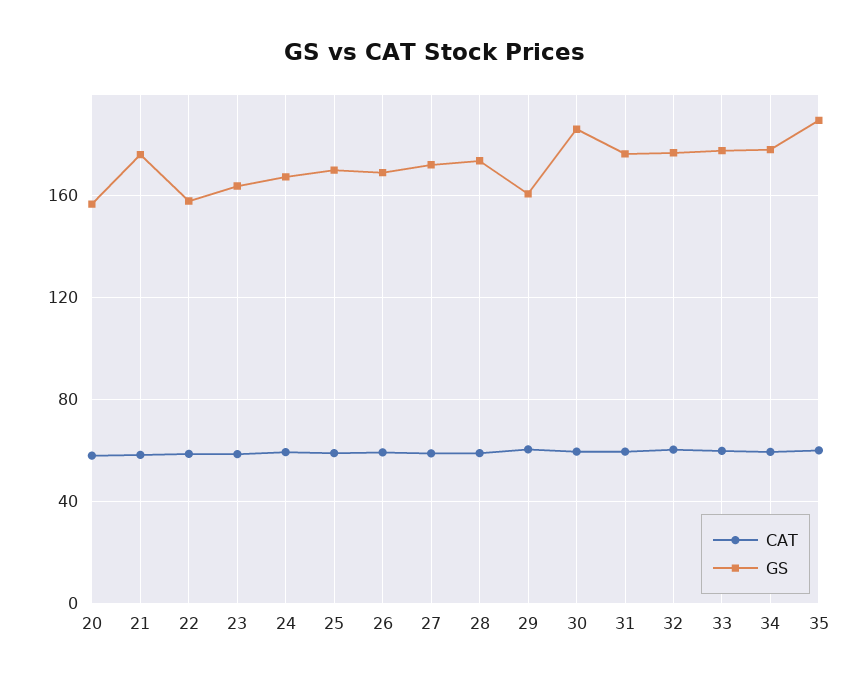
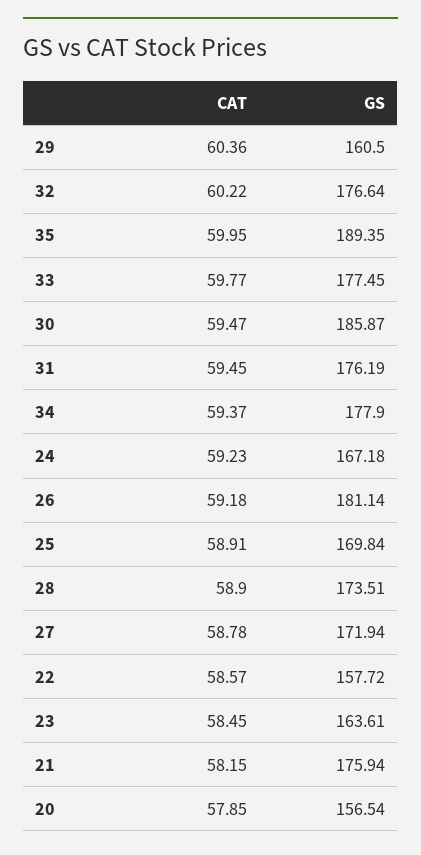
GS, 26: 170 -> 181.14

